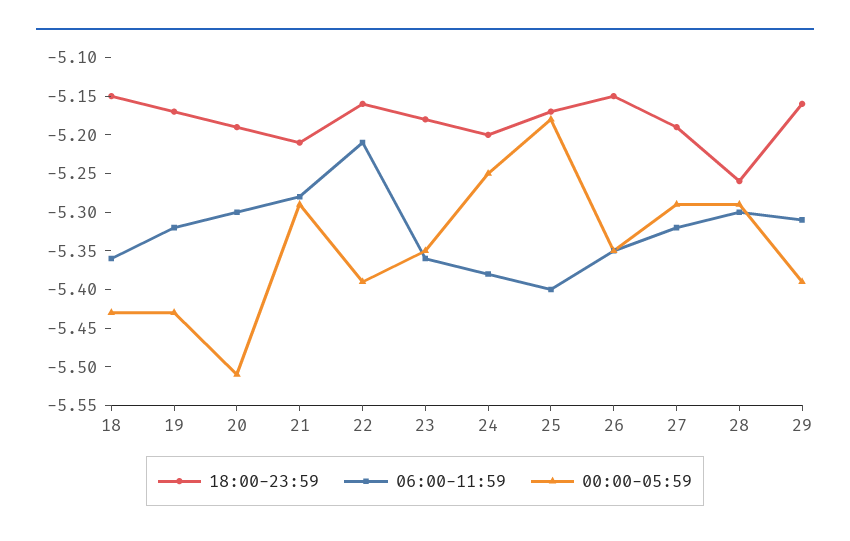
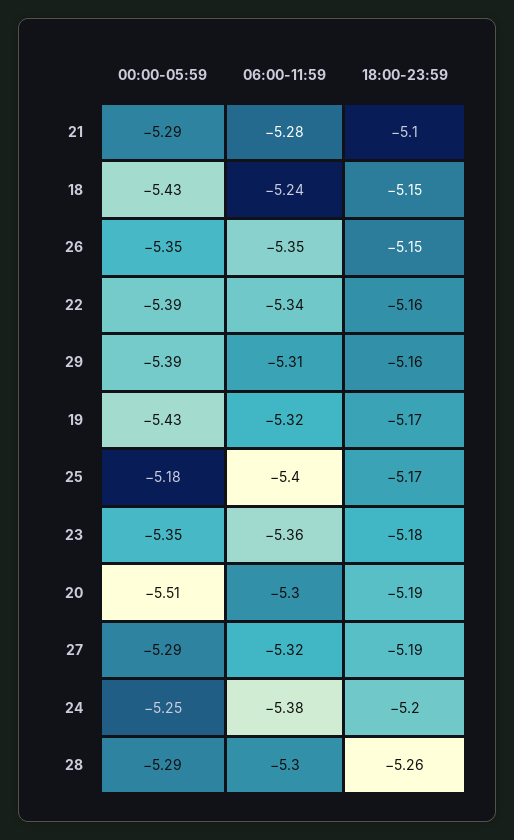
06:00-11:59, 18: -5.35 -> -5.24
18:00-23:59, 21: -5.2 -> -5.1
06:00-11:59, 22: -5.2 -> -5.34

